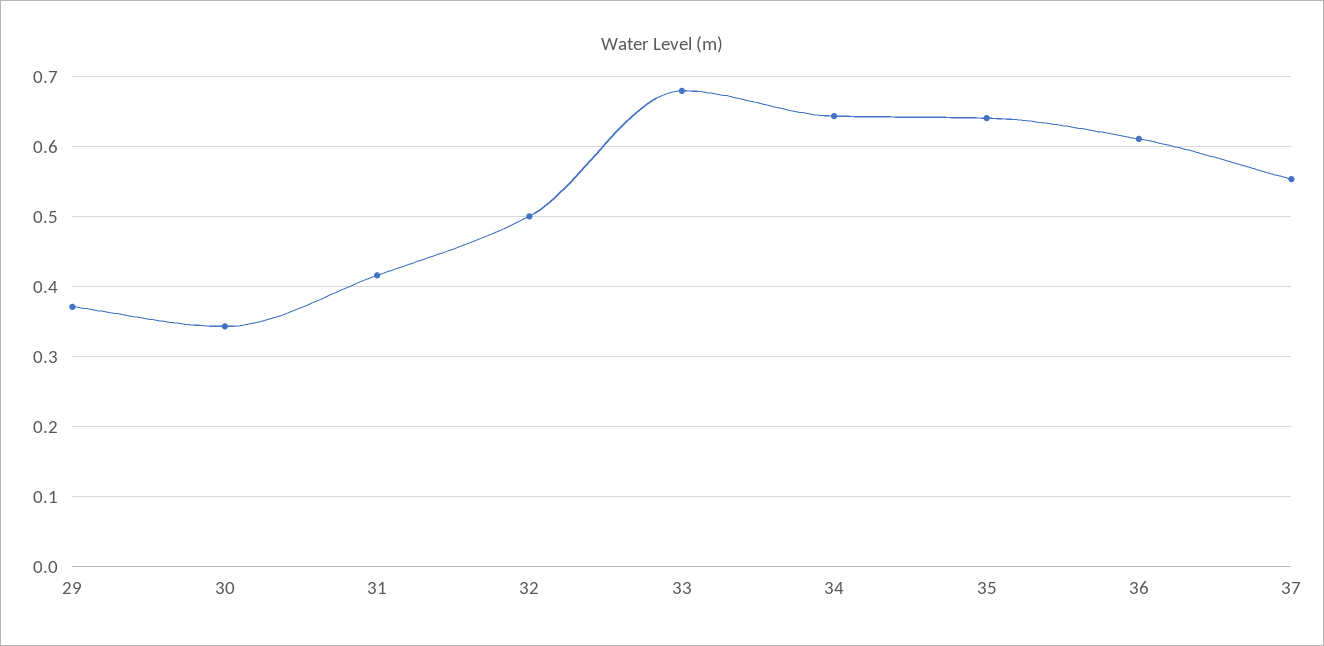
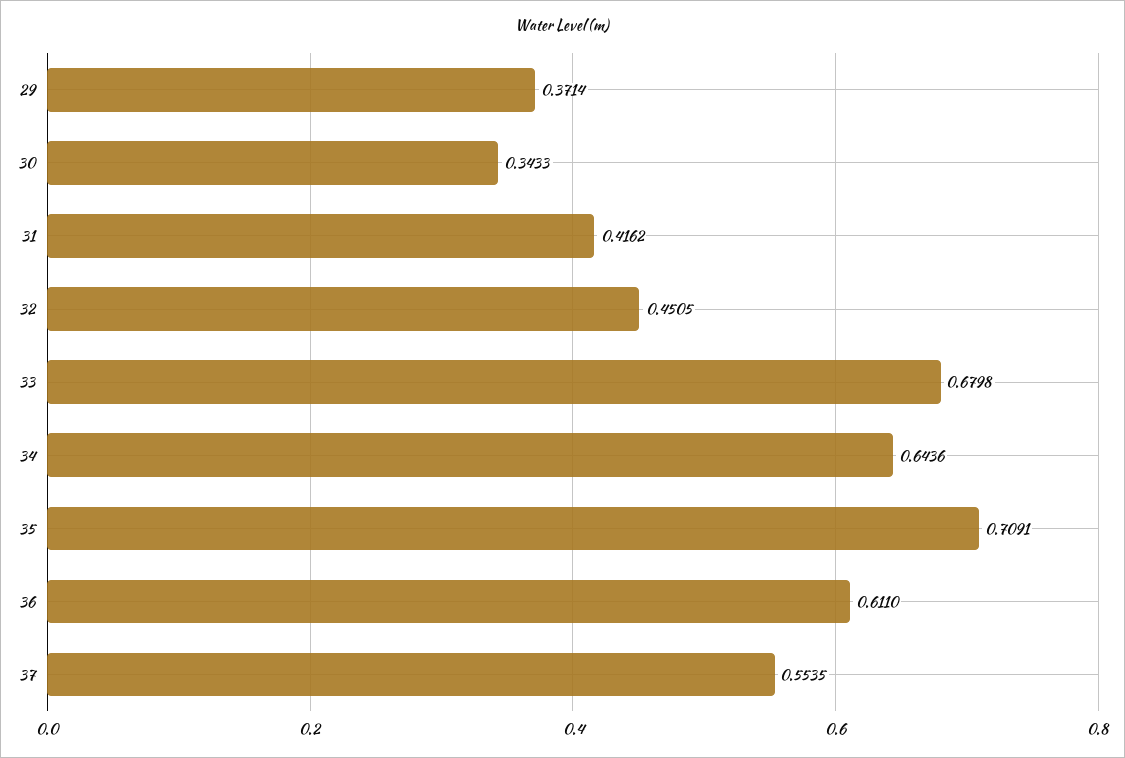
32: 0.5 -> 0.4505
35: 0.64 -> 0.7091

